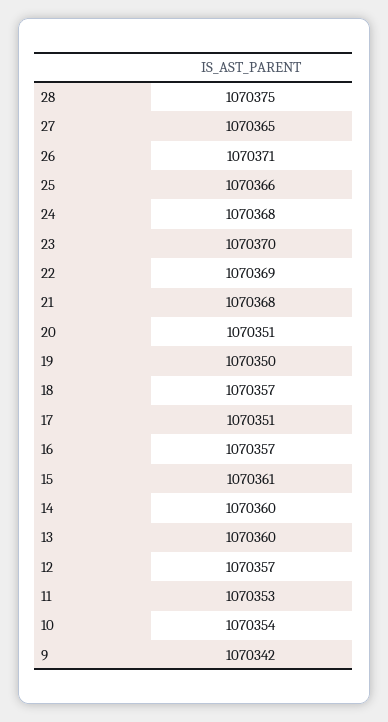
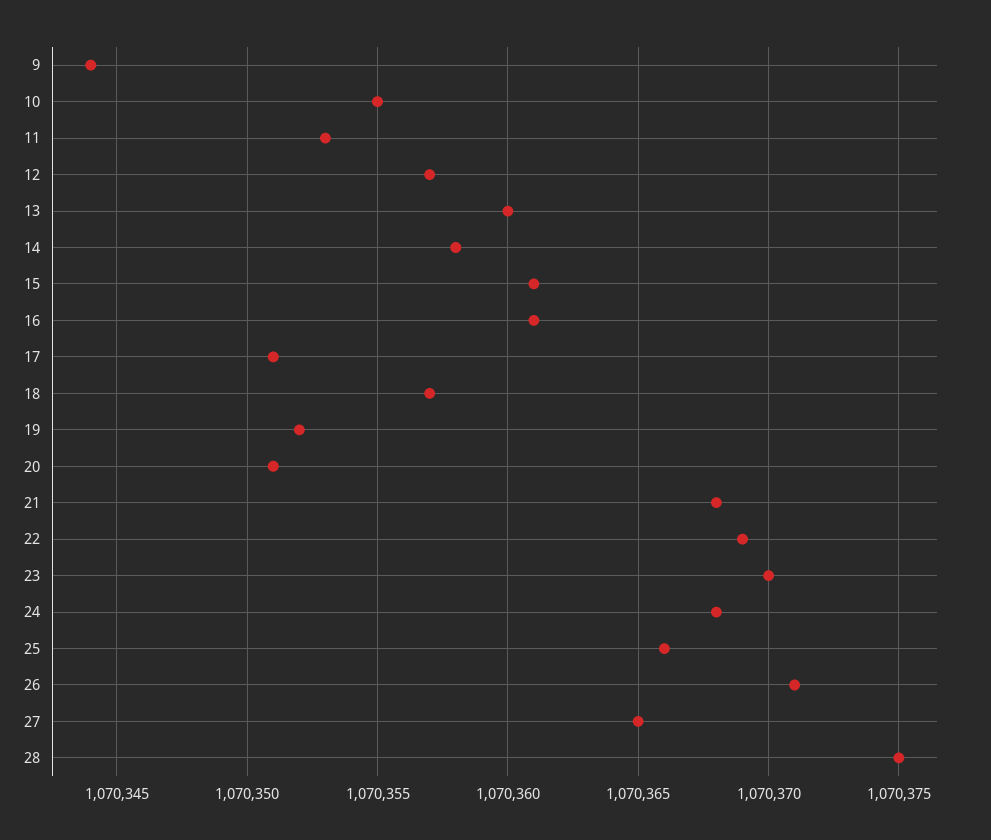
19: 1070350 -> 1070352
16: 1070357 -> 1070361
14: 1070360 -> 1070358
10: 1070354 -> 1070355
9: 1070342 -> 1070344

